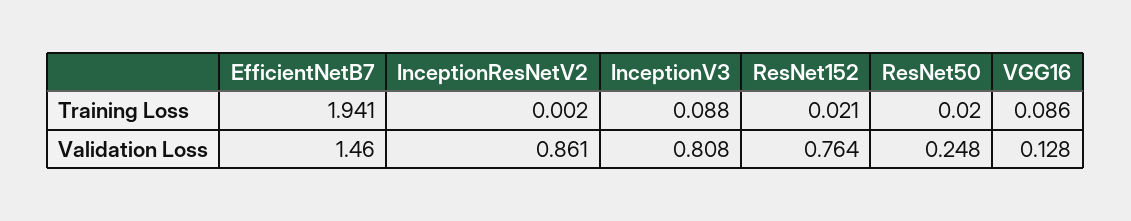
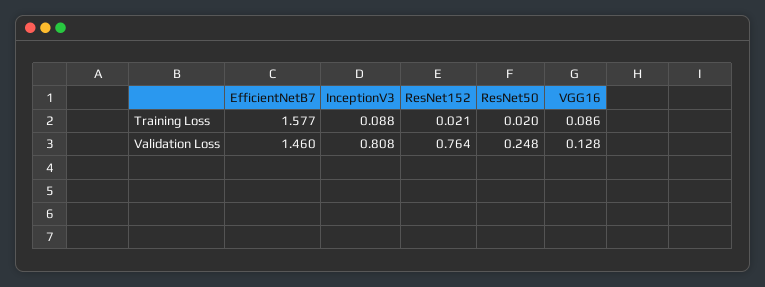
EfficientNetB7, Training Loss: 1.941 -> 1.577
InceptionResNetV2, Training Loss: 0.002 -> none
InceptionResNetV2, Validation Loss: 0.861 -> none

